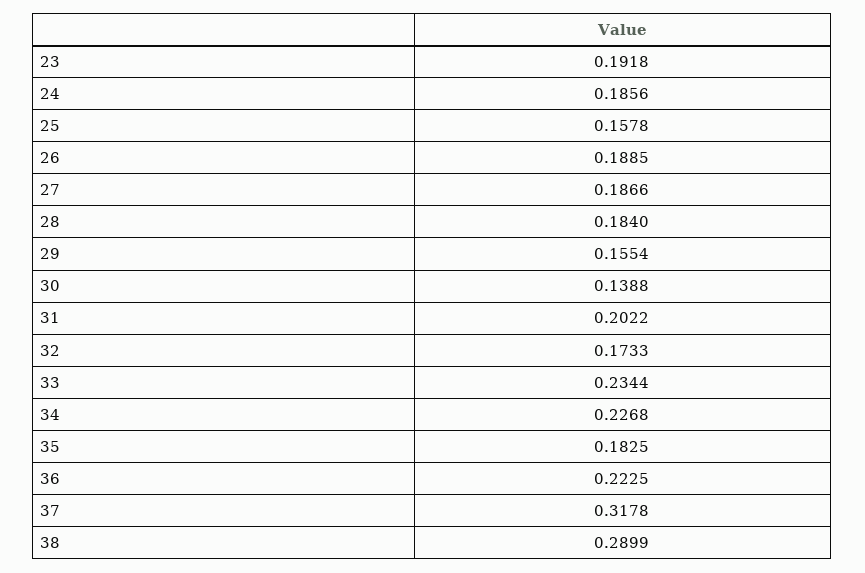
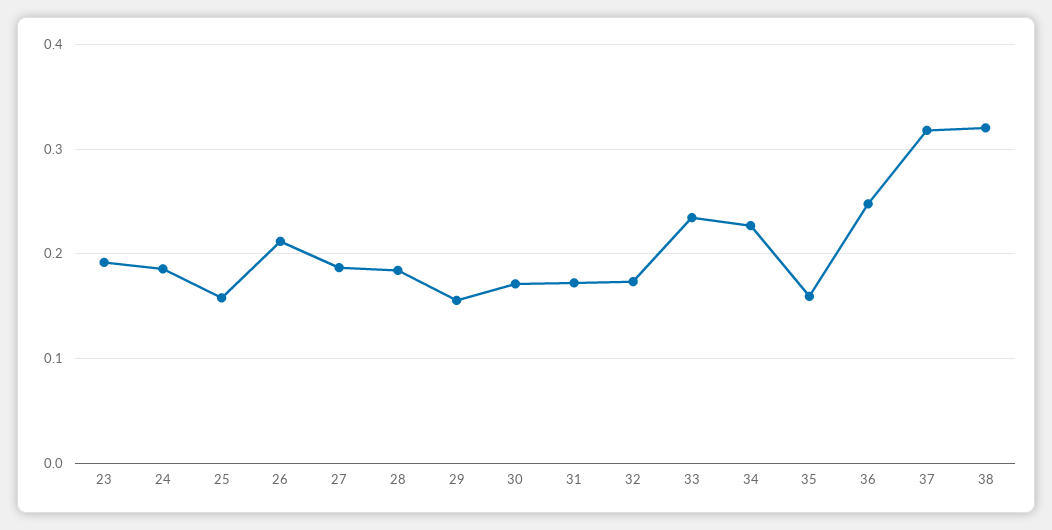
26: 0.1885 -> 0.21
30: 0.1388 -> 0.17
31: 0.2022 -> 0.17
35: 0.1825 -> 0.16
36: 0.2225 -> 0.25
38: 0.2899 -> 0.32

